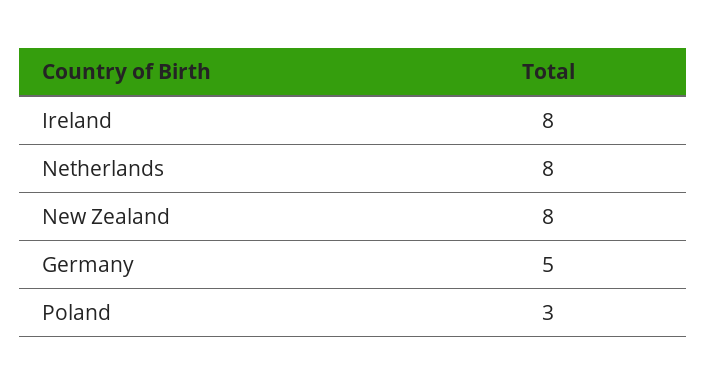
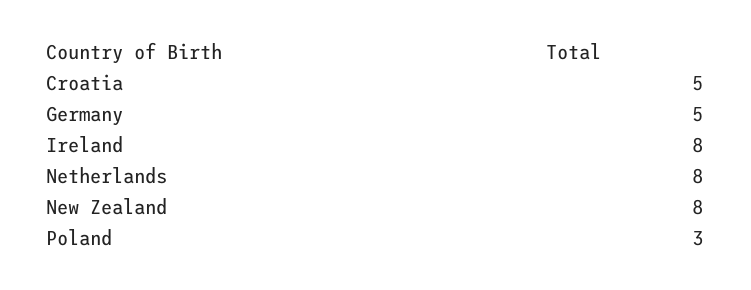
Croatia: none -> 5

